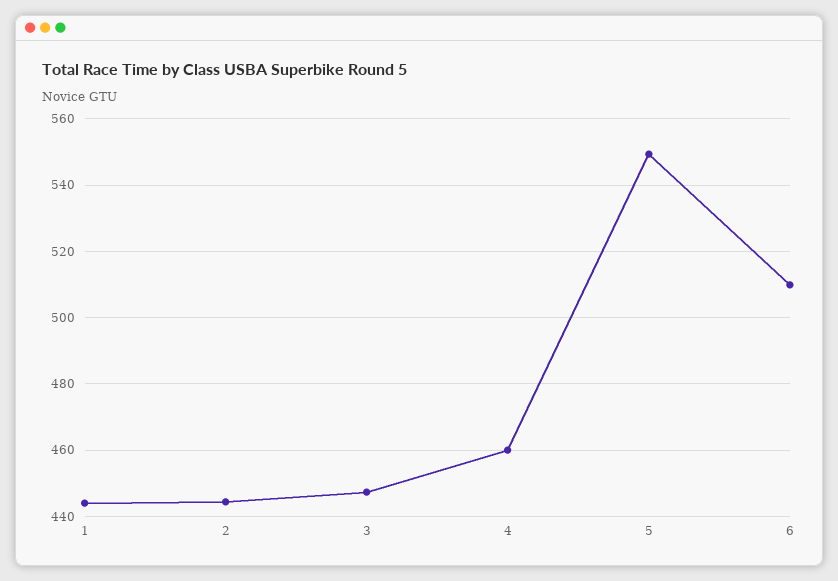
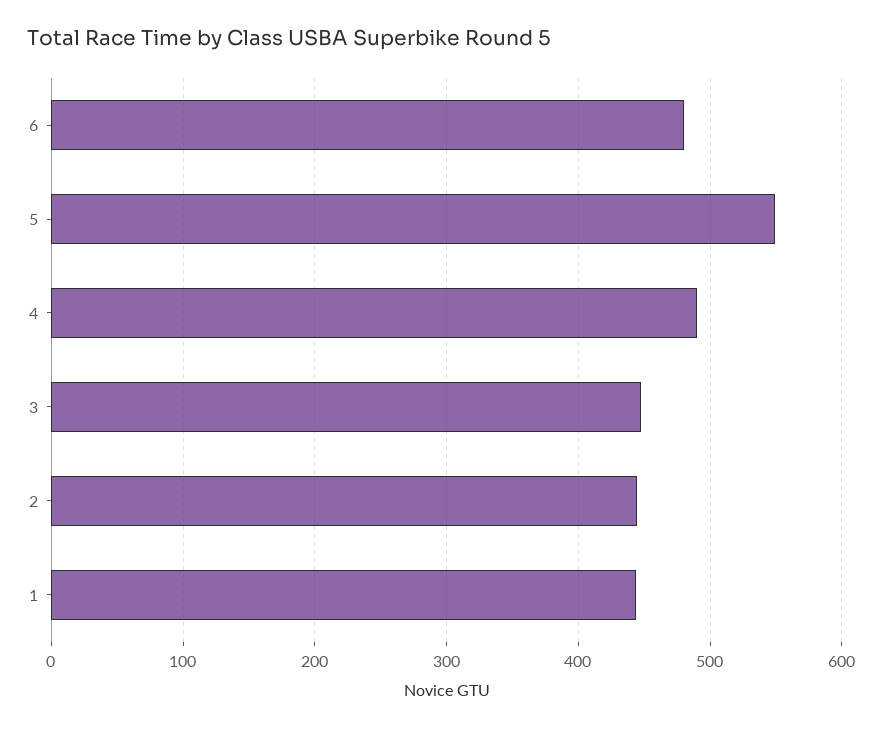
4: 460 -> 490
6: 510 -> 480

